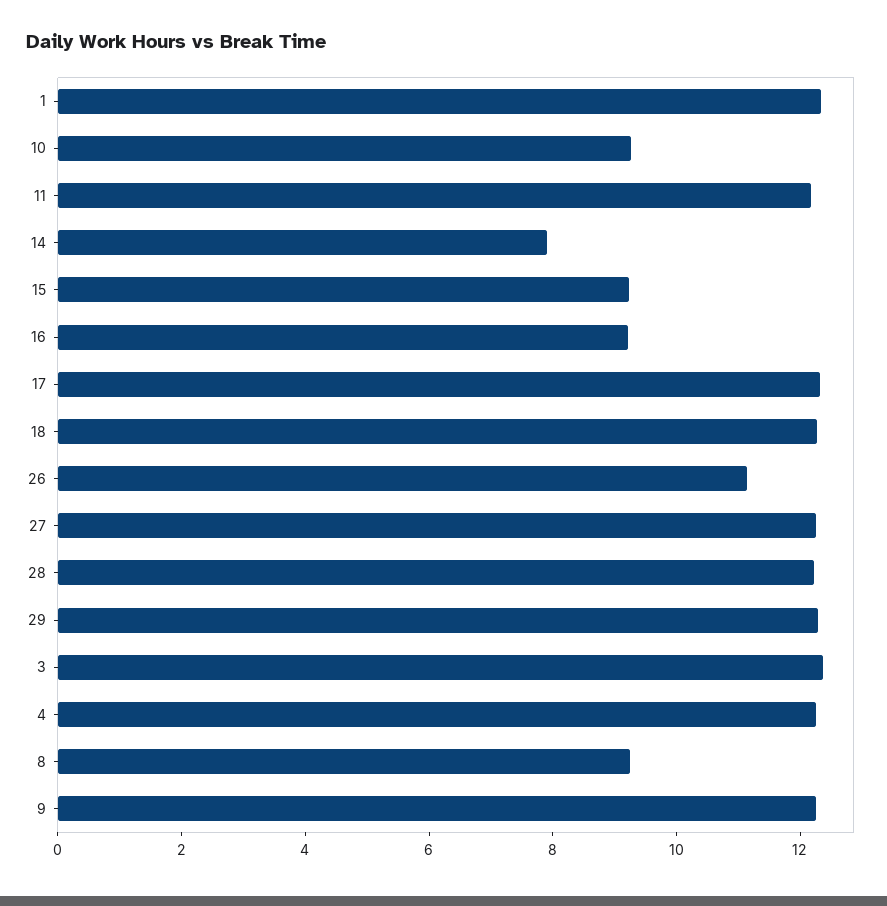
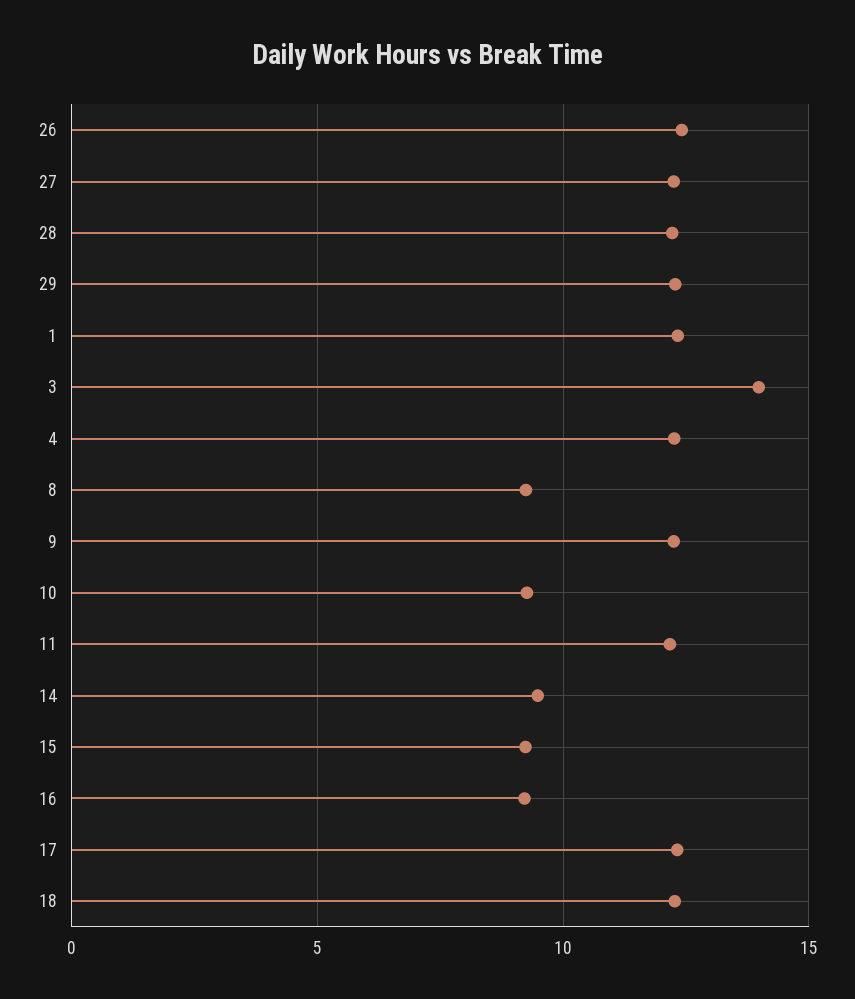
14: 8 -> 9.5
26: 11 -> 12.5
3: 12.5 -> 14

